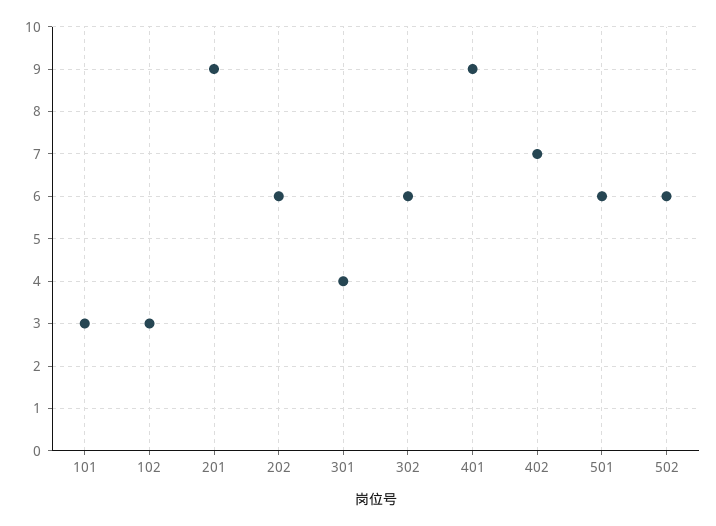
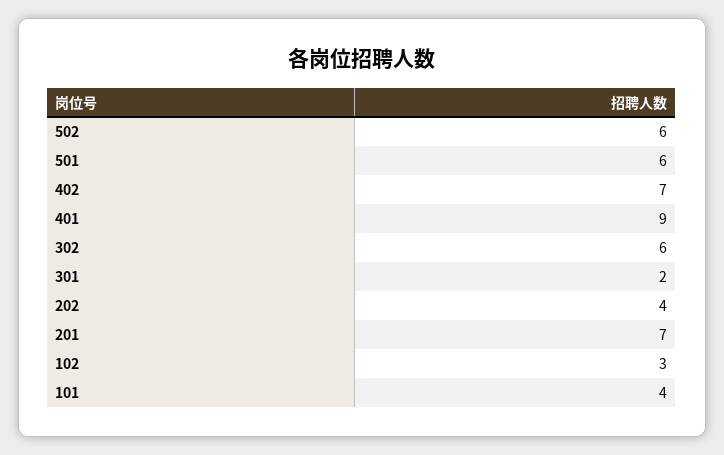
101: 3 -> 4
201: 9 -> 7
202: 6 -> 4
301: 4 -> 2

